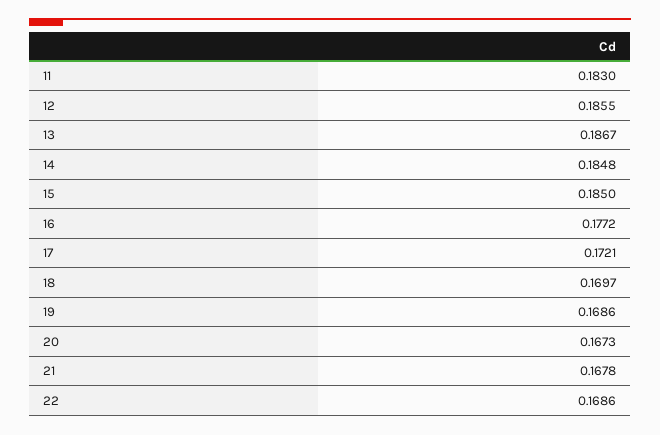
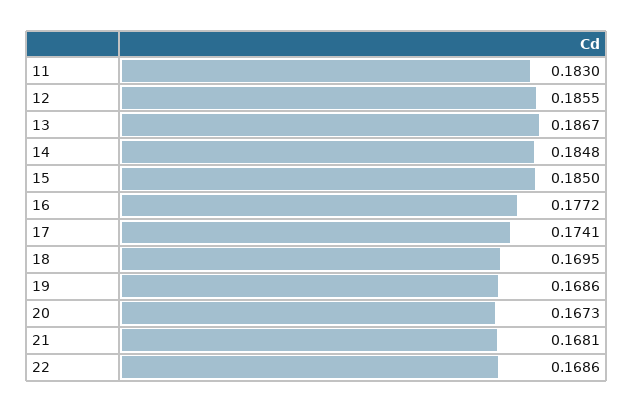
17: 0.1721 -> 0.1741
18: 0.1697 -> 0.1695
21: 0.1678 -> 0.1681

